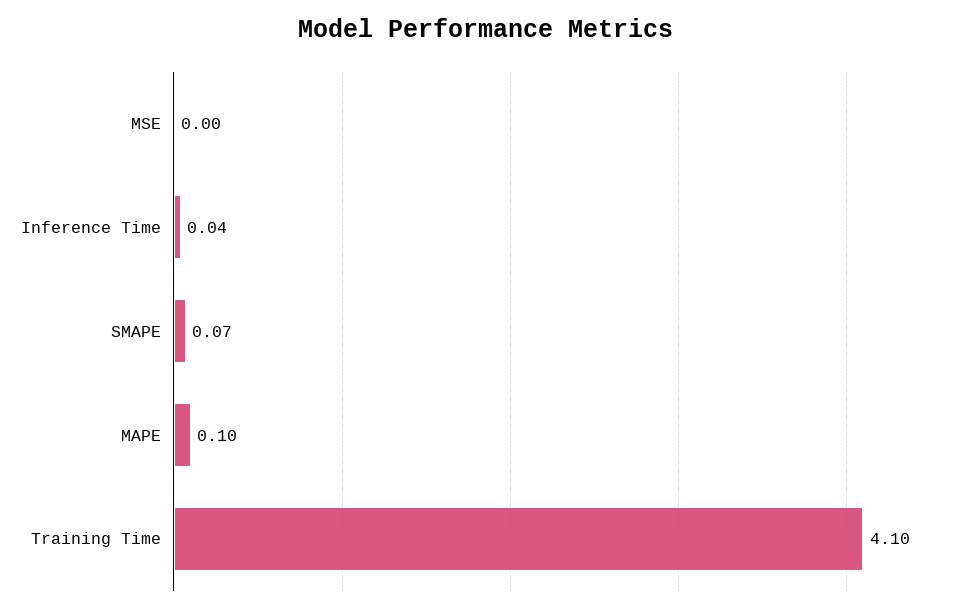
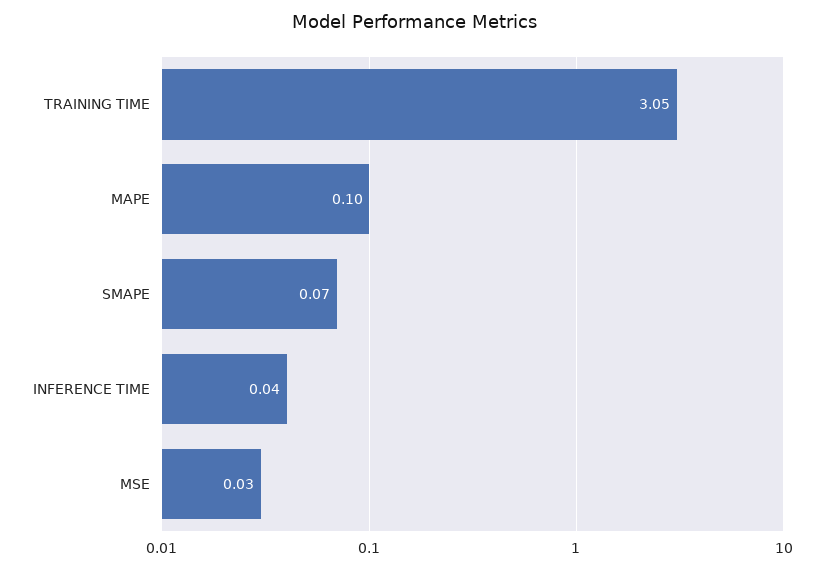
MSE: 0 -> 0.03
Training Time: 4.1 -> 3.05

